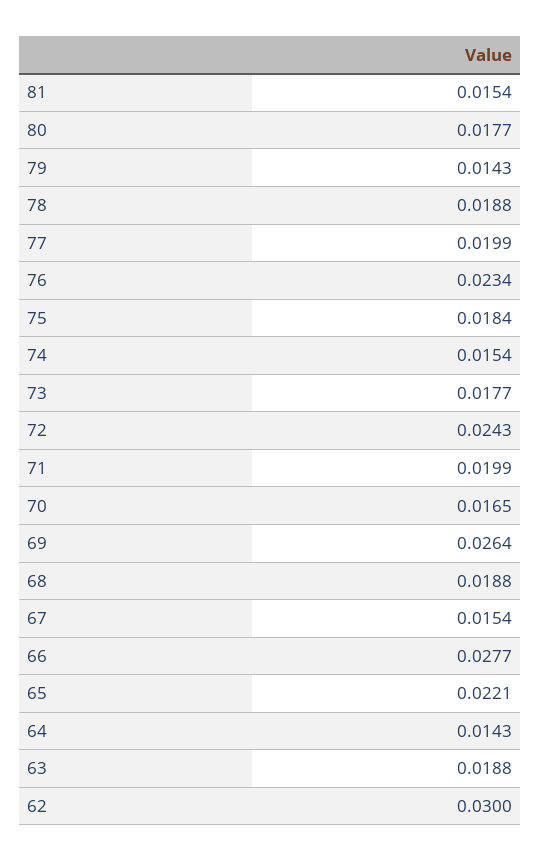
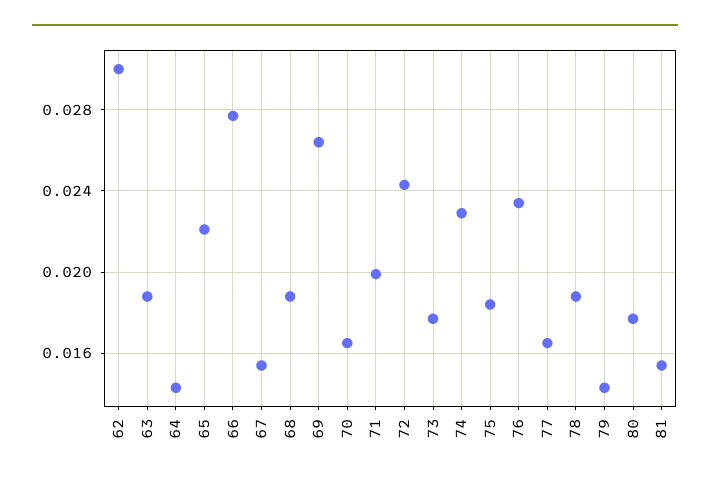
77: 0.0199 -> 0.0165
74: 0.0154 -> 0.023

